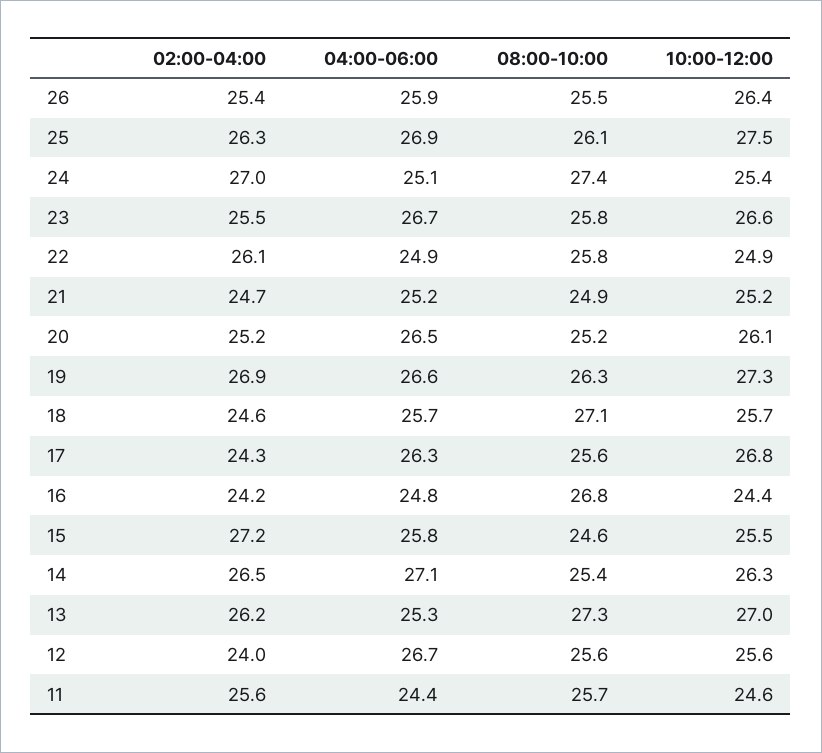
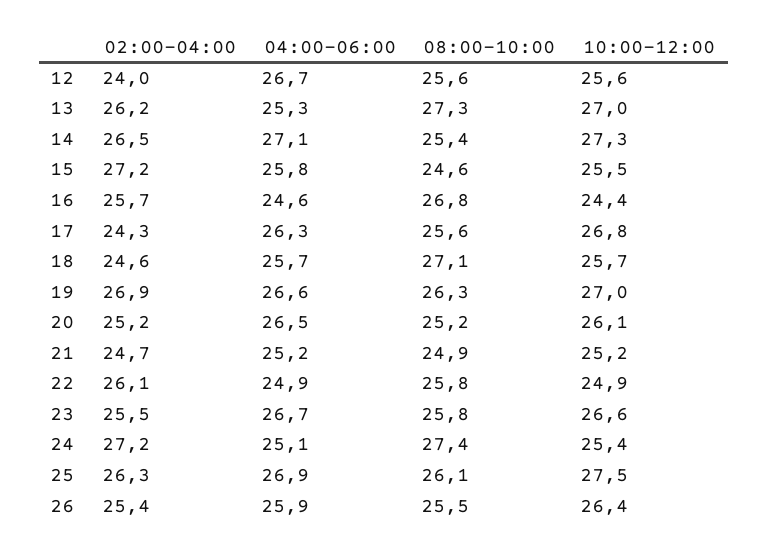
02:00-04:00, 24: 27 -> 27.2
10:00-12:00, 19: 27.3 -> 27
02:00-04:00, 16: 24.2 -> 25.7
04:00-06:00, 16: 24.8 -> 24.6
10:00-12:00, 14: 26.3 -> 27.3
02:00-04:00, 11: 25.6 -> none
04:00-06:00, 11: 24.4 -> none
08:00-10:00, 11: 25.7 -> none
10:00-12:00, 11: 24.6 -> none

